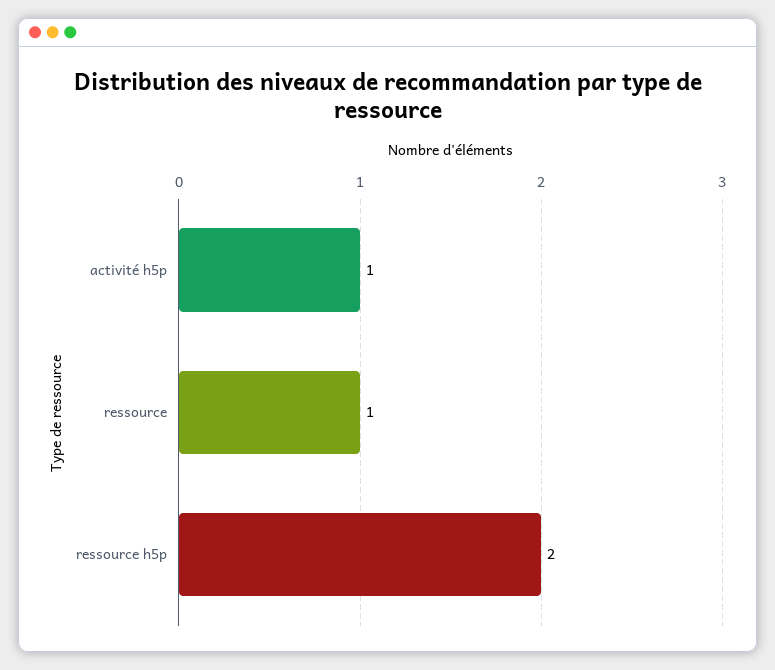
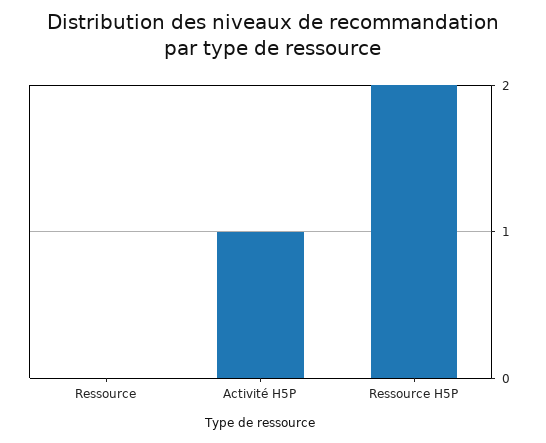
ressource: 1 -> 0

